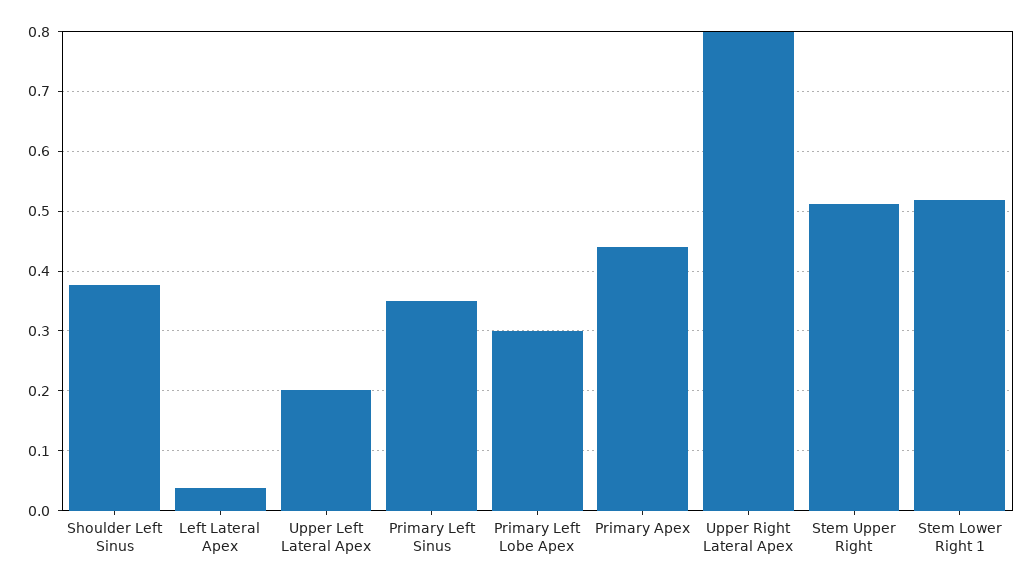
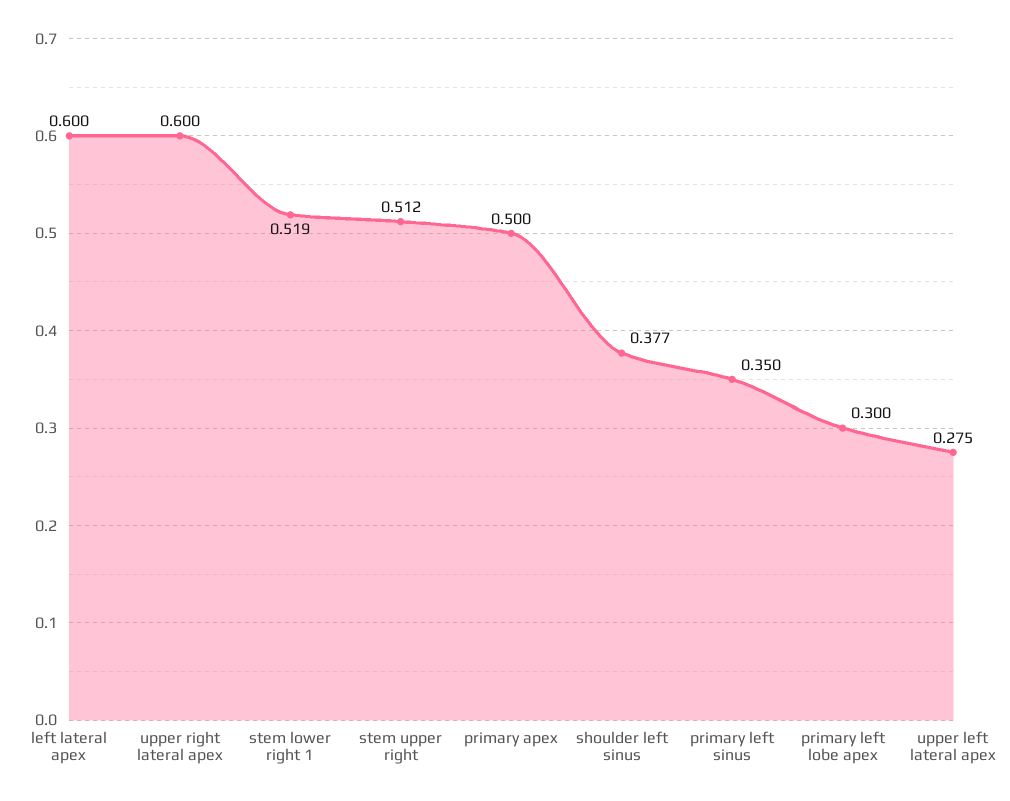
Left Lateral Apex: 0.04 -> 0.6
Upper Left Lateral Apex: 0.2 -> 0.275
Primary Apex: 0.44 -> 0.5
Upper Right Lateral Apex: 0.8 -> 0.6

